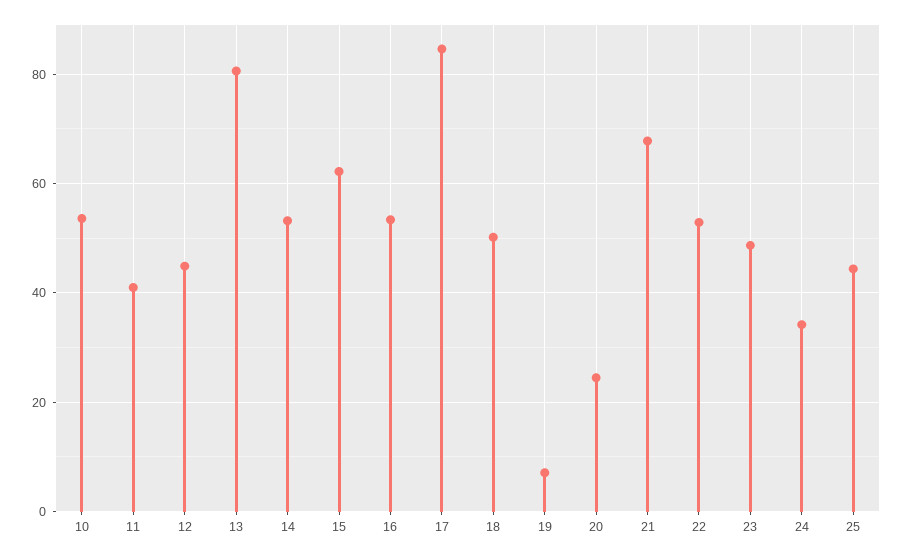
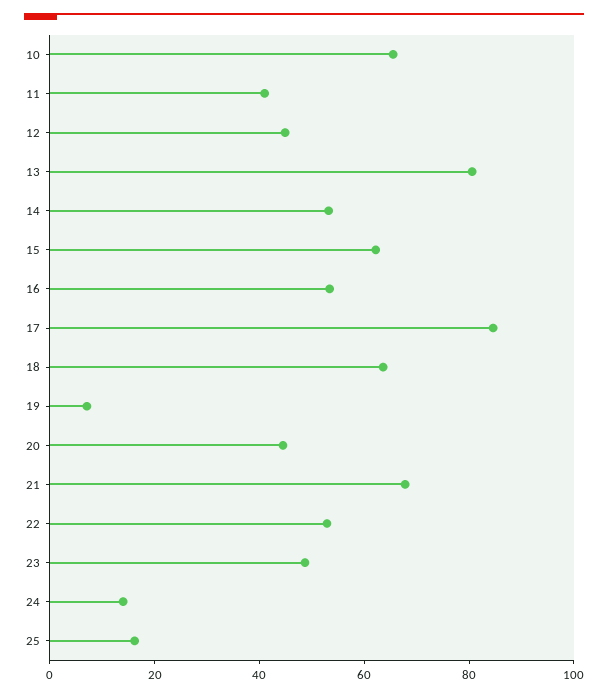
10: 54 -> 65
18: 50 -> 65
20: 24 -> 45
24: 34 -> 15
25: 44 -> 15

